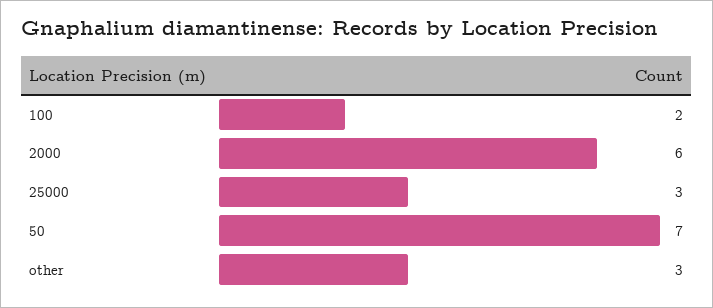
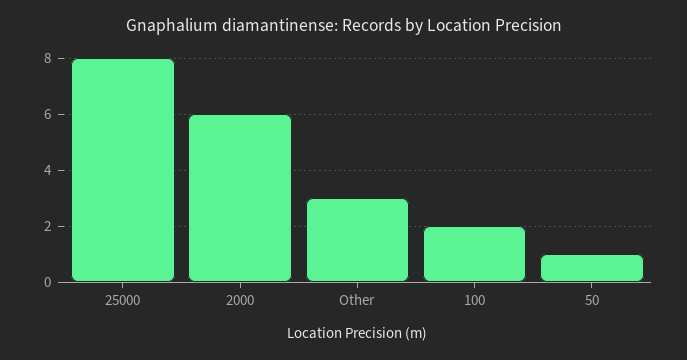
25000: 3 -> 8
50: 7 -> 1

